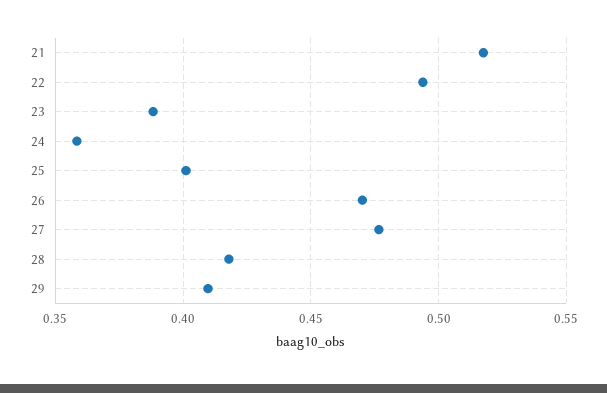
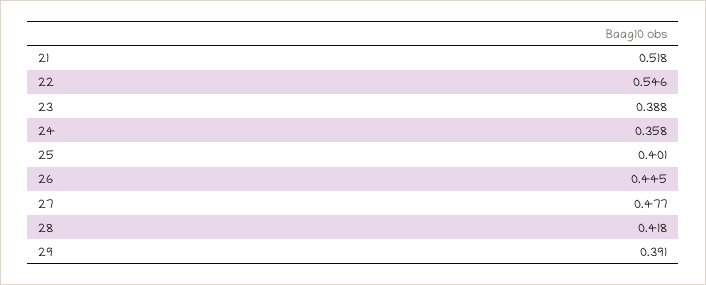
22: 0.495 -> 0.546
26: 0.47 -> 0.445
29: 0.41 -> 0.391

